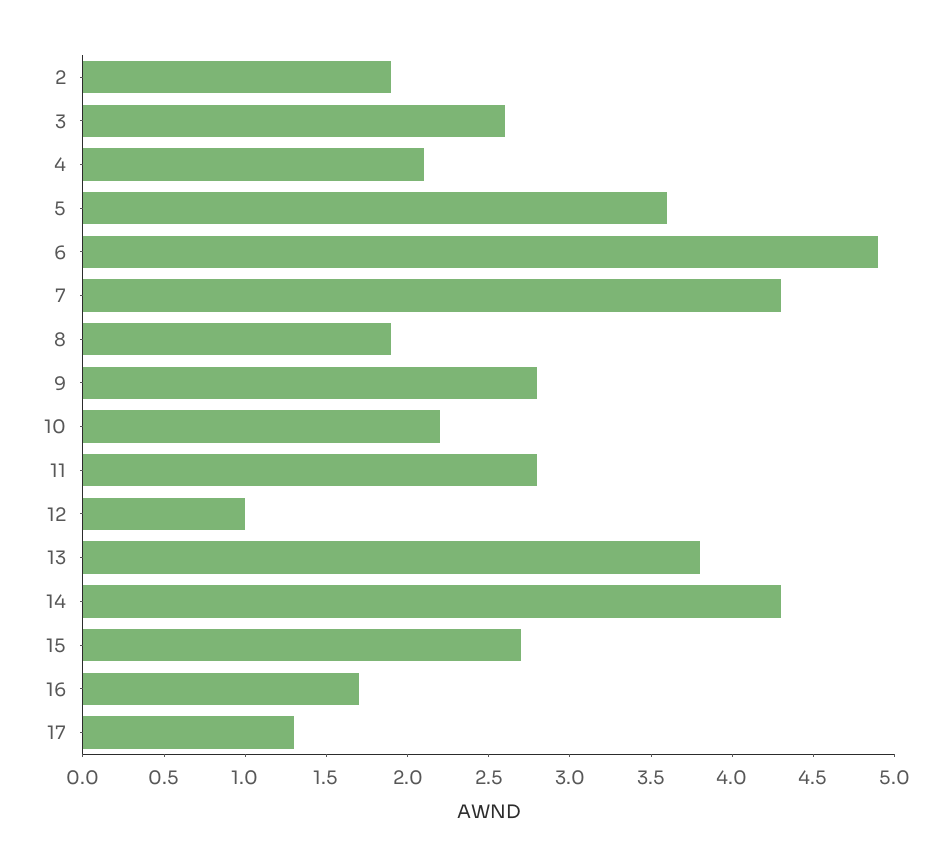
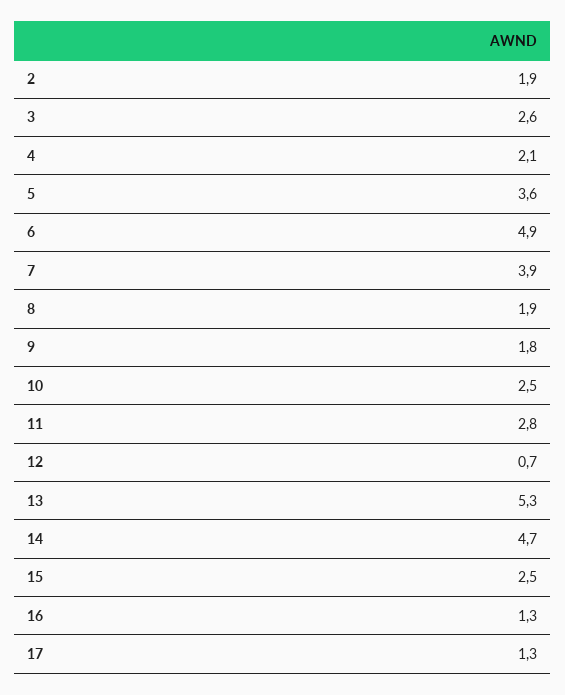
7: 4.3 -> 3.9
9: 2.8 -> 1.8
10: 2.2 -> 2.5
12: 1 -> 0.7
13: 3.8 -> 5.3
14: 4.3 -> 4.7
15: 2.7 -> 2.5
16: 1.7 -> 1.3

